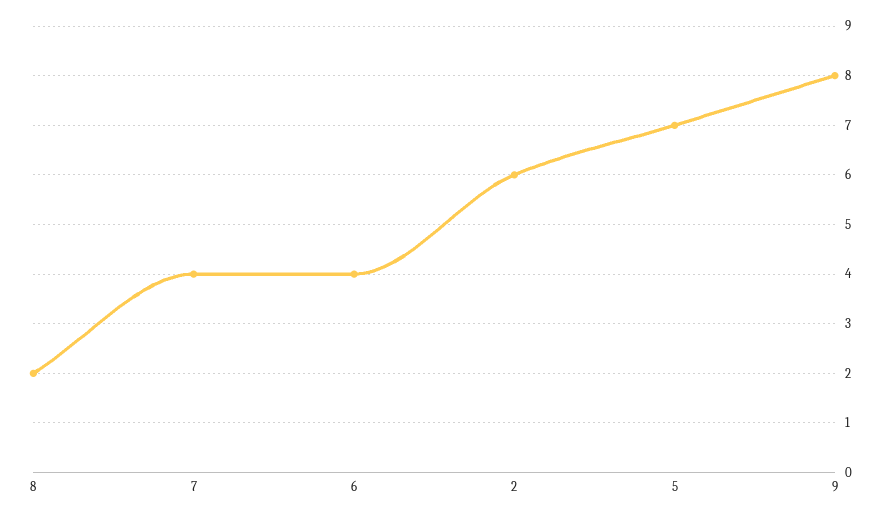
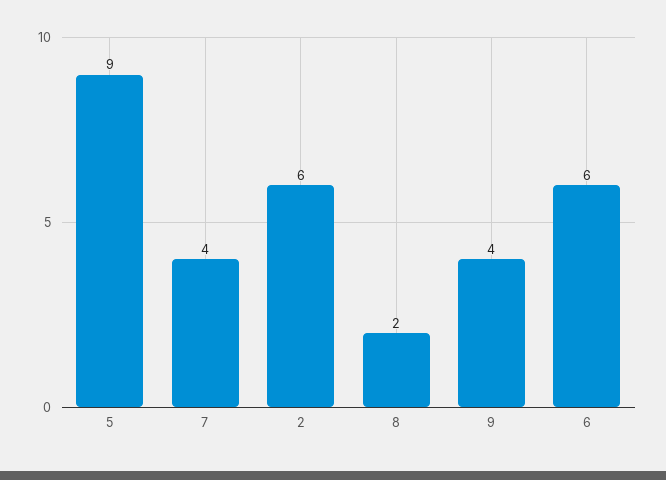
6: 4 -> 6
5: 7 -> 9
9: 8 -> 4

